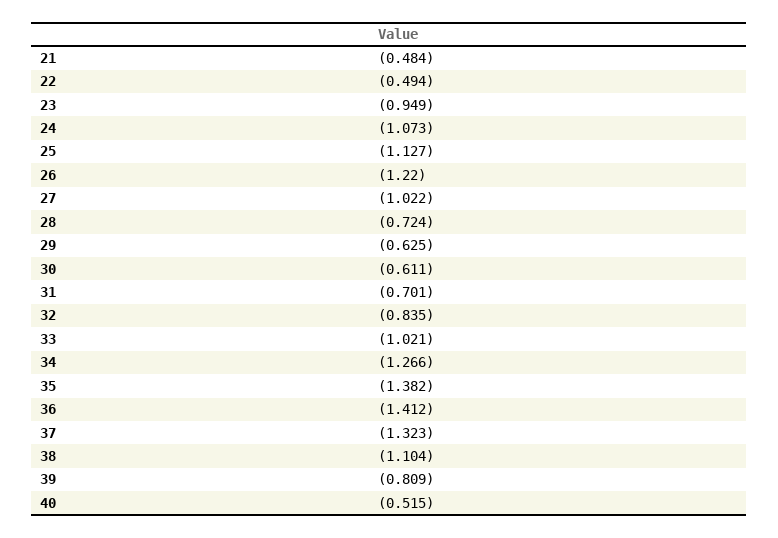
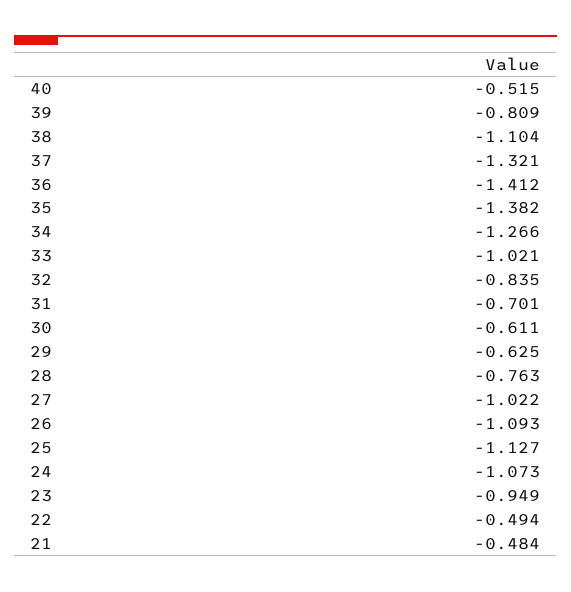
26: -1.22 -> -1.093
28: -0.724 -> -0.763
37: -1.323 -> -1.321

